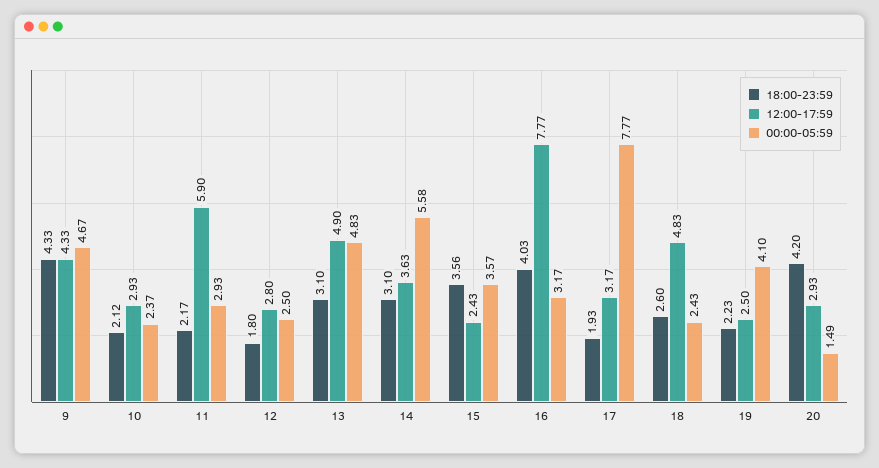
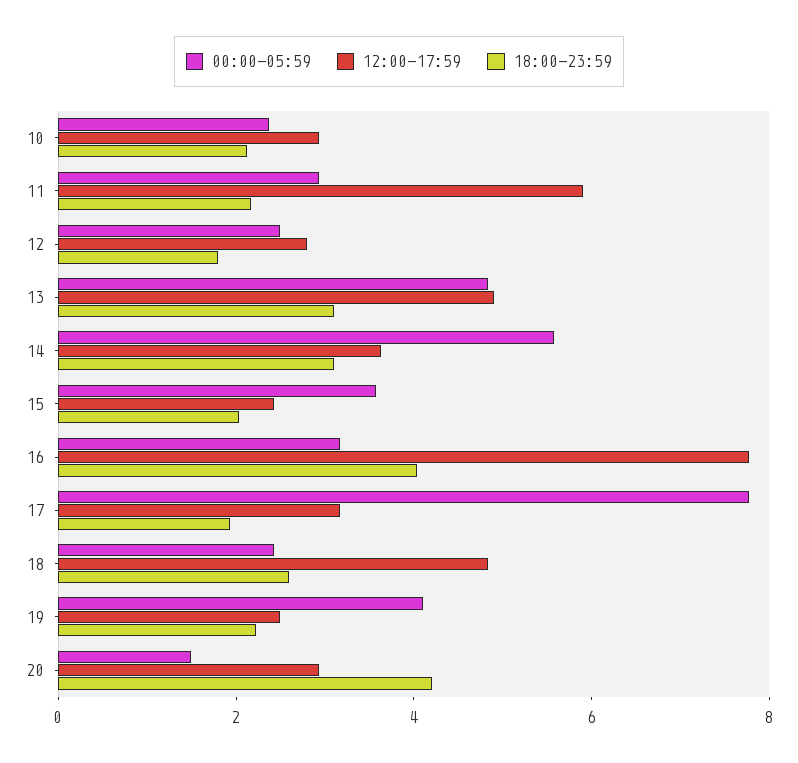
18:00-23:59, 9: 4.33 -> none
12:00-17:59, 9: 4.33 -> none
00:00-05:59, 9: 4.67 -> none
18:00-23:59, 15: 3.56 -> 2

